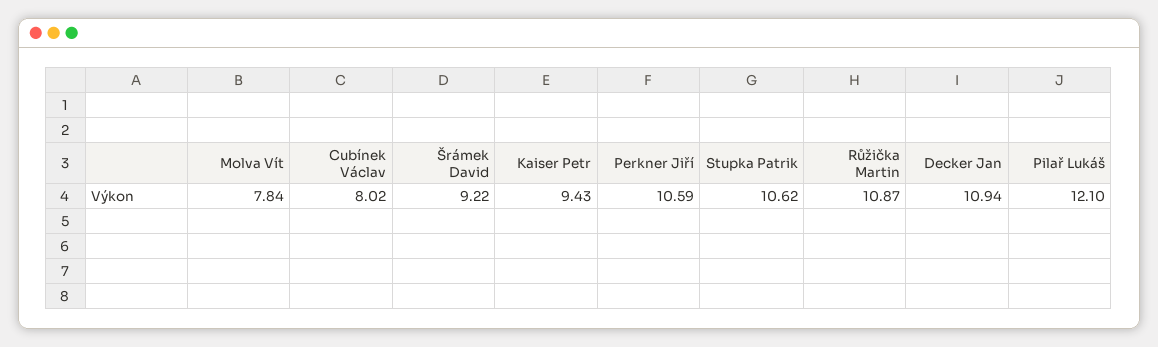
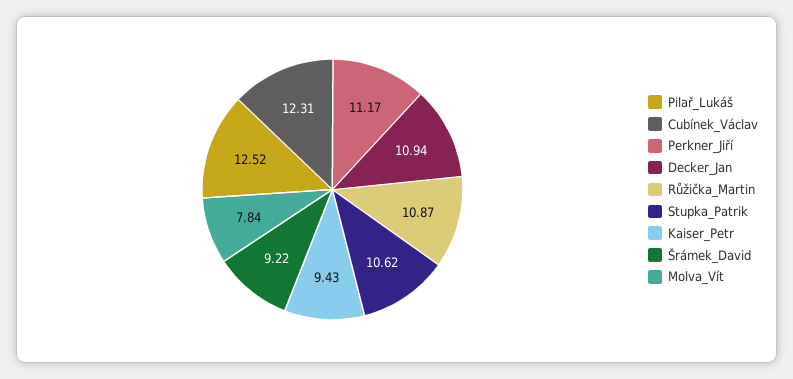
Cubínek Václav: 8.02 -> 12.31
Perkner Jiří: 10.59 -> 11.17
Pilař Lukáš: 12.1 -> 12.52

